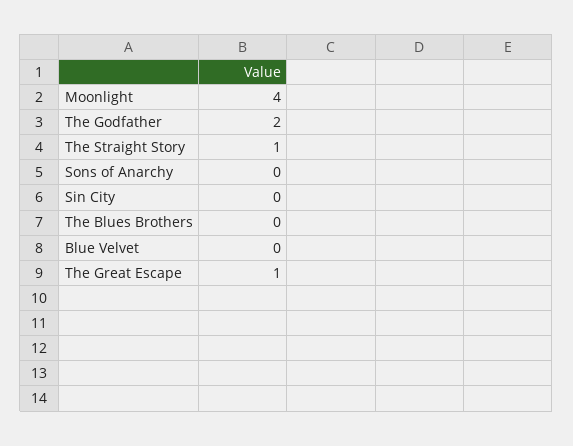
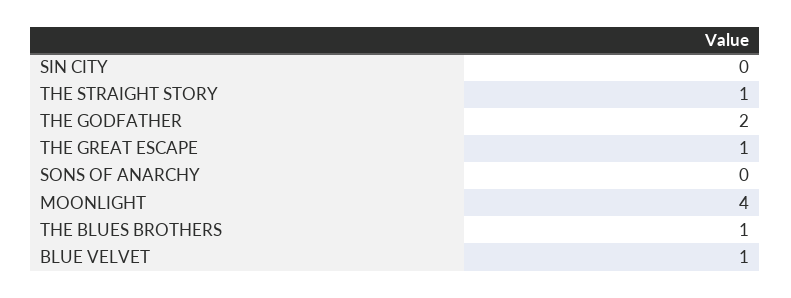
The Blues Brothers: 0 -> 1
Blue Velvet: 0 -> 1

